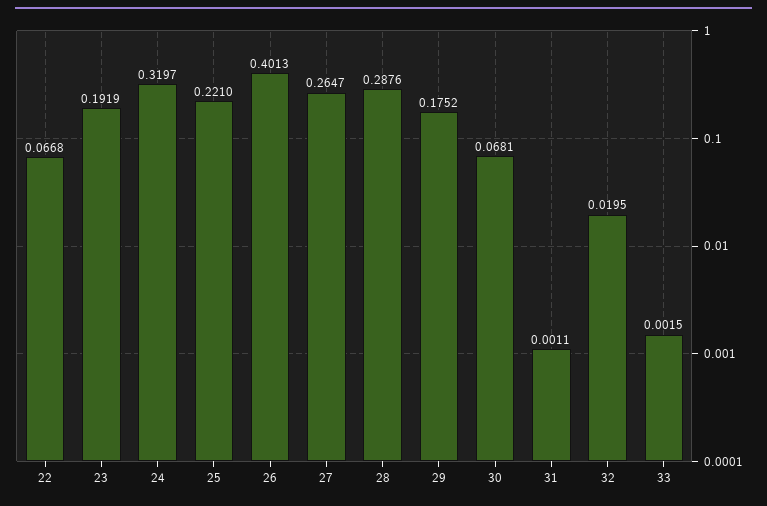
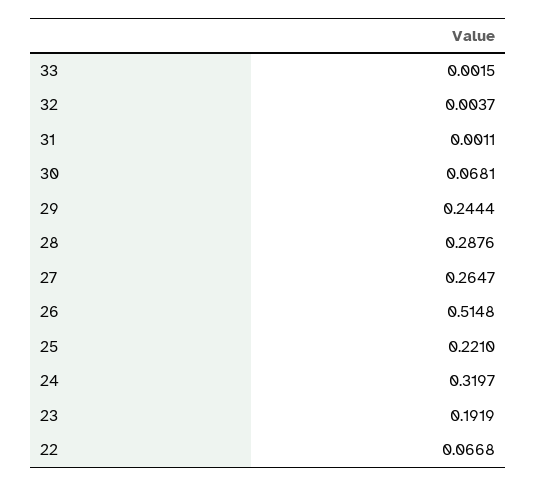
26: 0.4013 -> 0.5148
29: 0.1752 -> 0.2444
32: 0.0195 -> 0.0037

